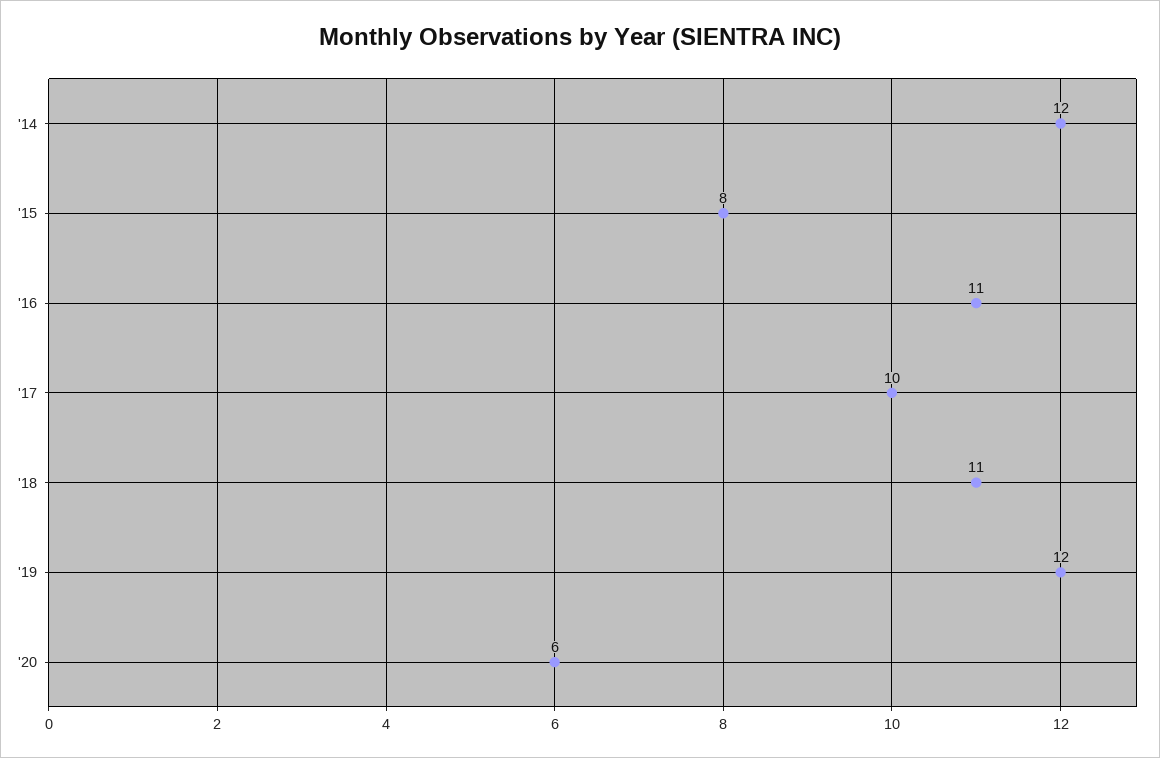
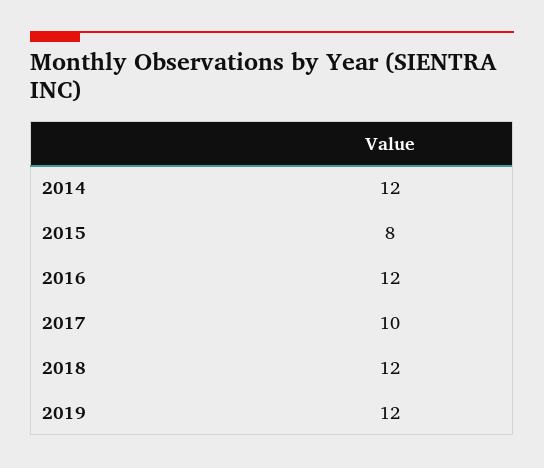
'16: 11 -> 12
'18: 11 -> 12
'20: 6 -> none

